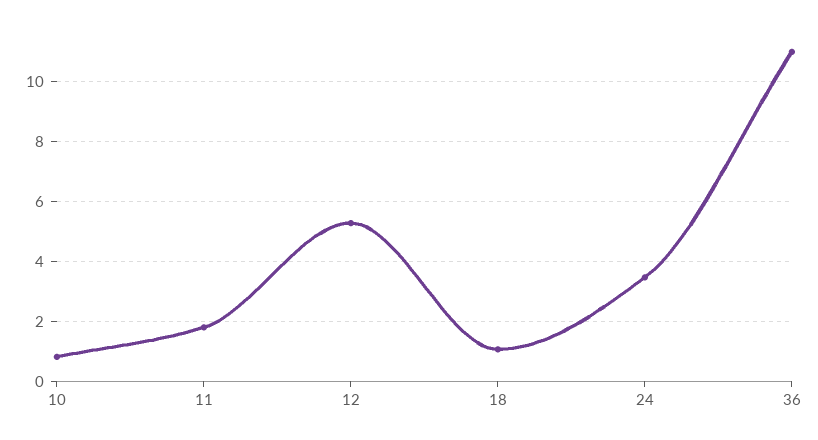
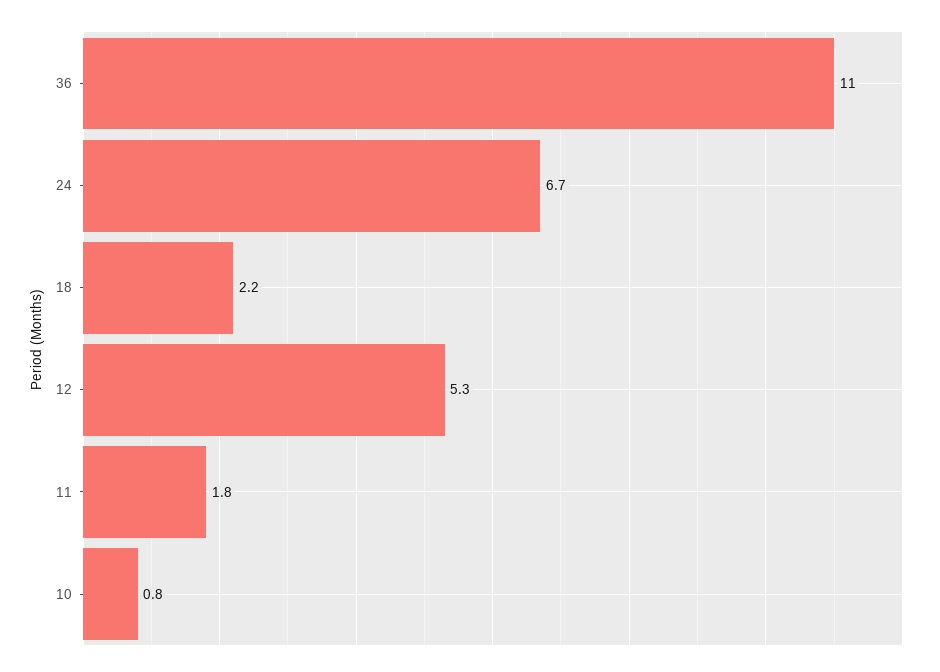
18: 1 -> 2.2
24: 3.5 -> 6.7

